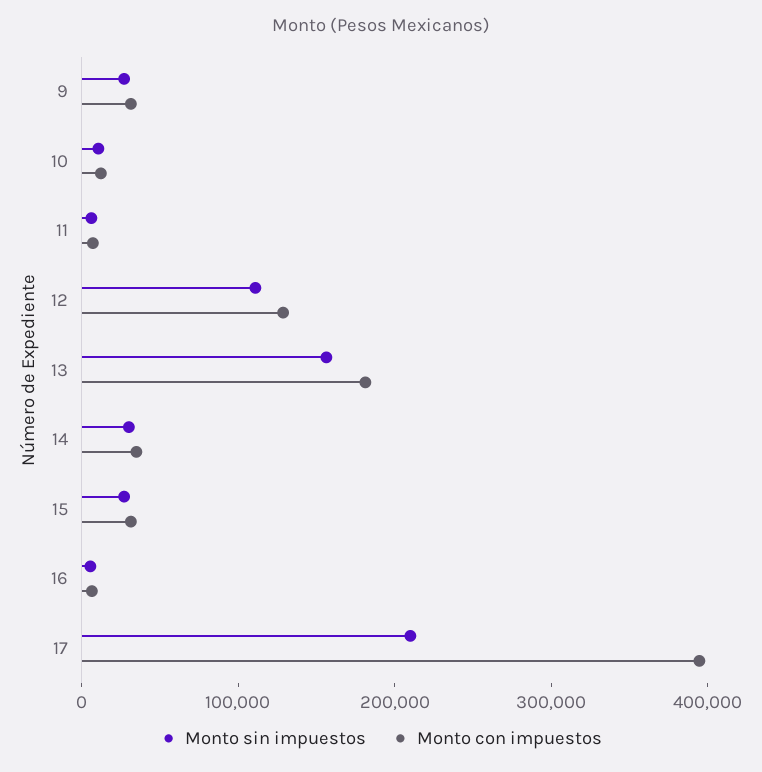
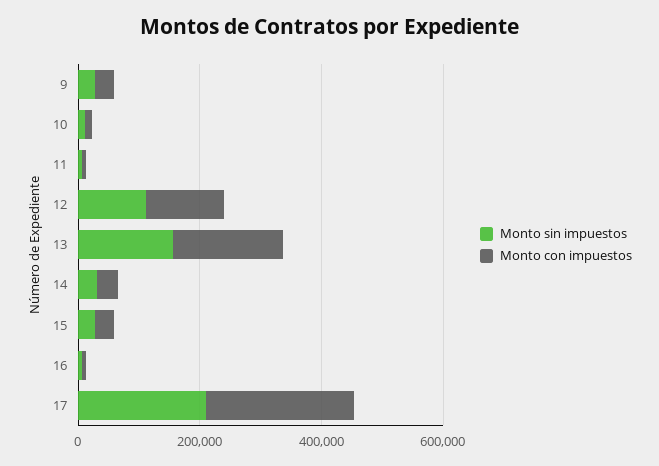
Monto con impuestos, 17: 400000 -> 250000

